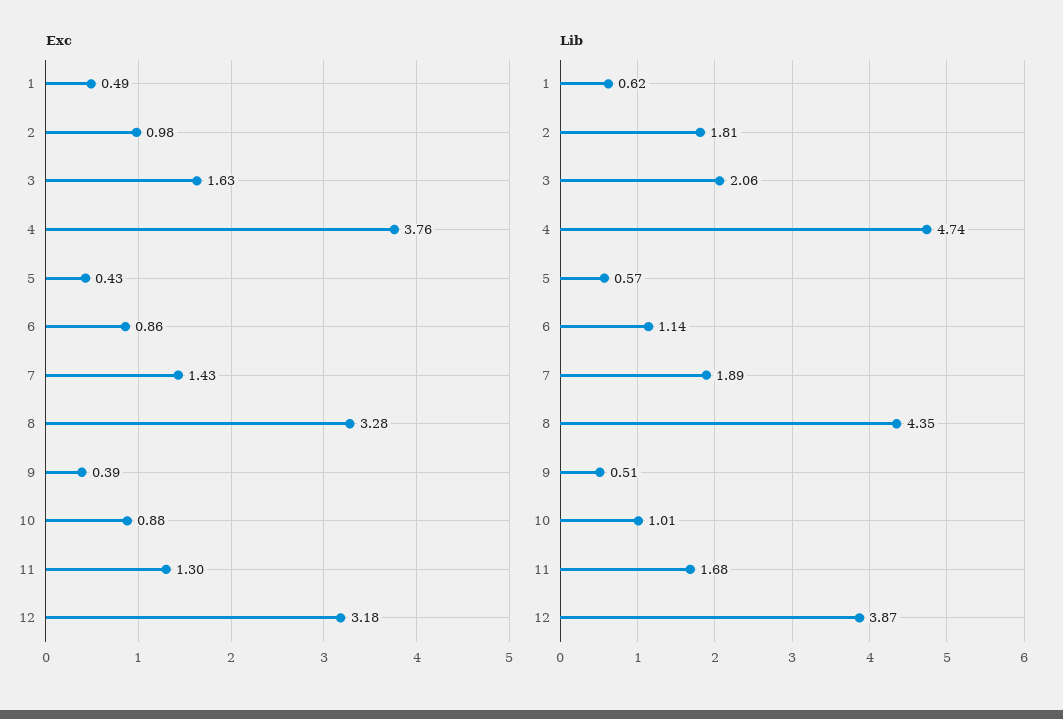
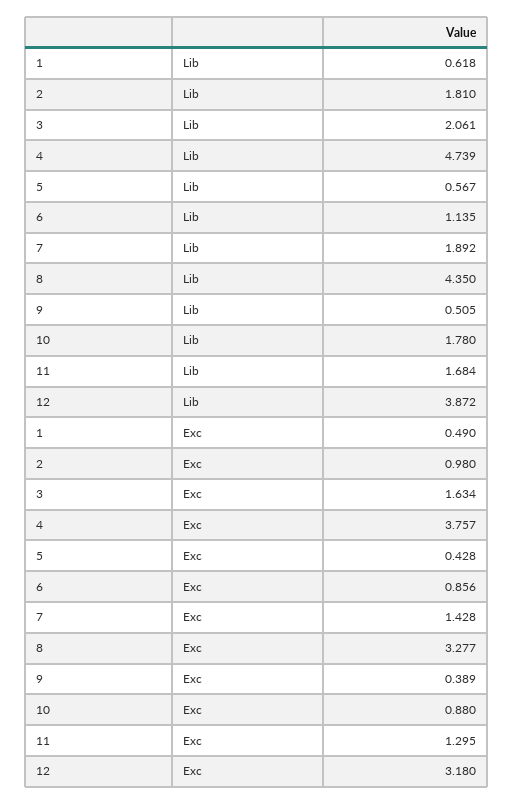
Lib, 10: 1.01 -> 1.78

